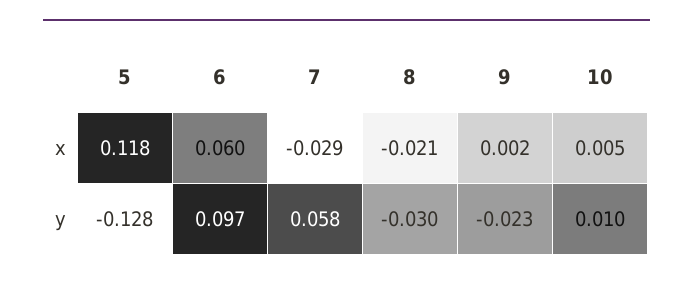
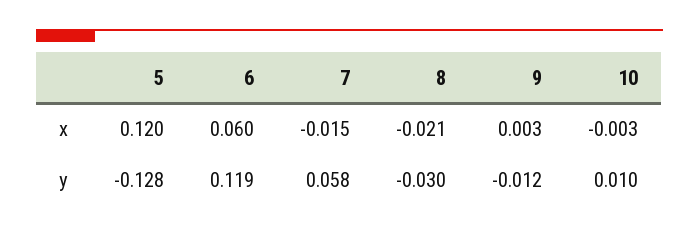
5, x: 0.118 -> 0.12
7, x: -0.029 -> -0.015
9, x: 0.002 -> 0.003
10, x: 0.005 -> -0.003
6, y: 0.097 -> 0.119
9, y: -0.023 -> -0.012

